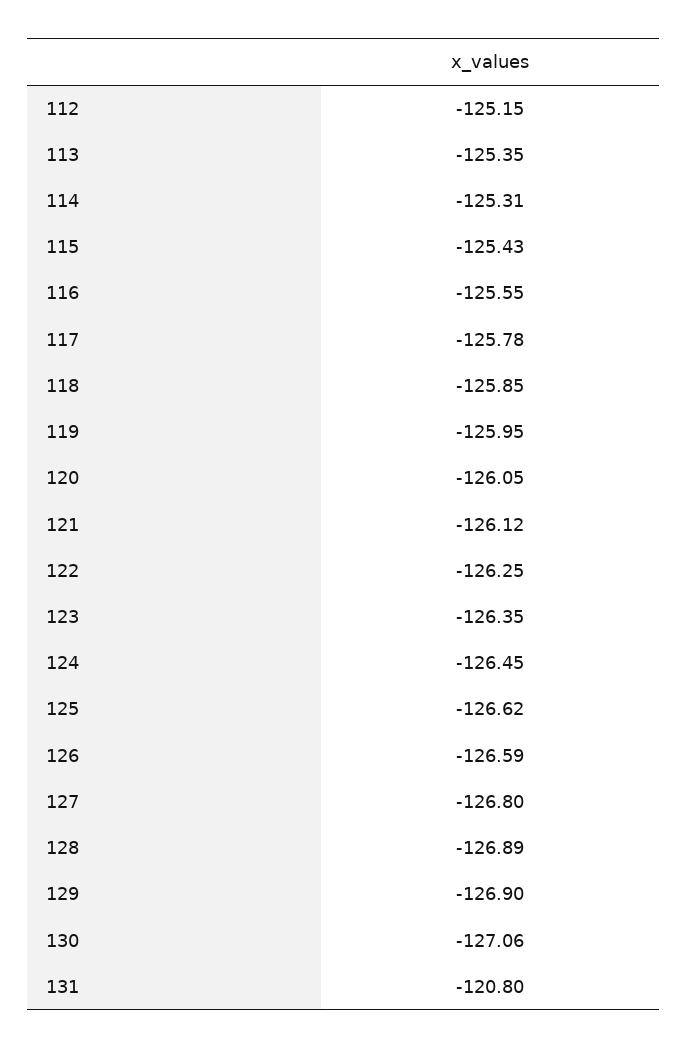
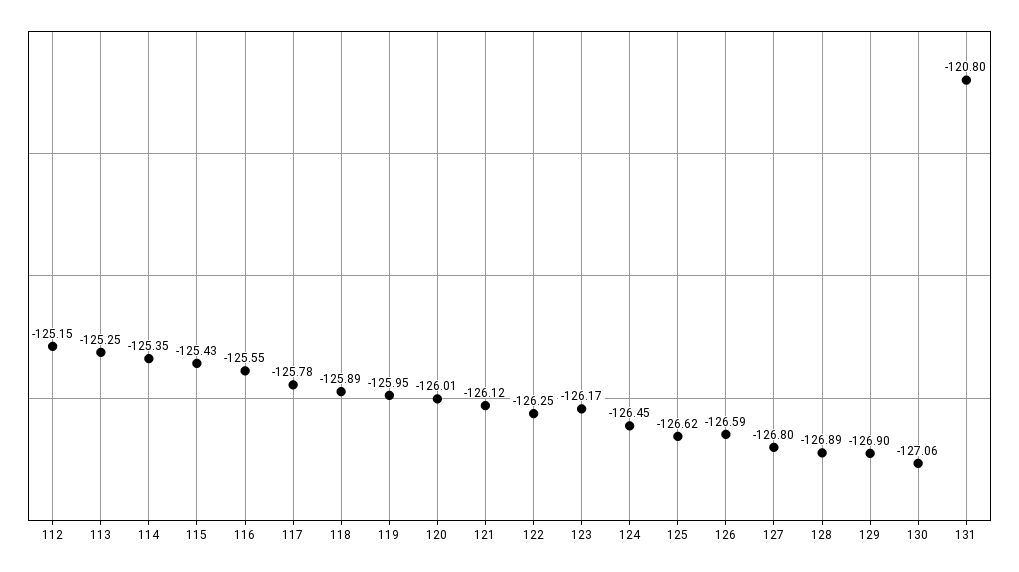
113: -125.35 -> -125.25
114: -125.31 -> -125.35
118: -125.85 -> -125.89
120: -126.05 -> -126.01
123: -126.35 -> -126.17

